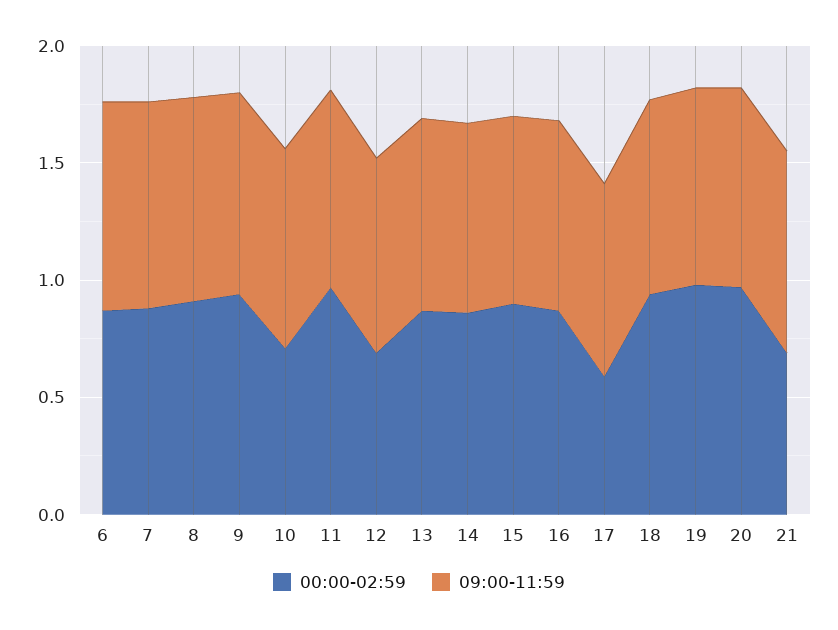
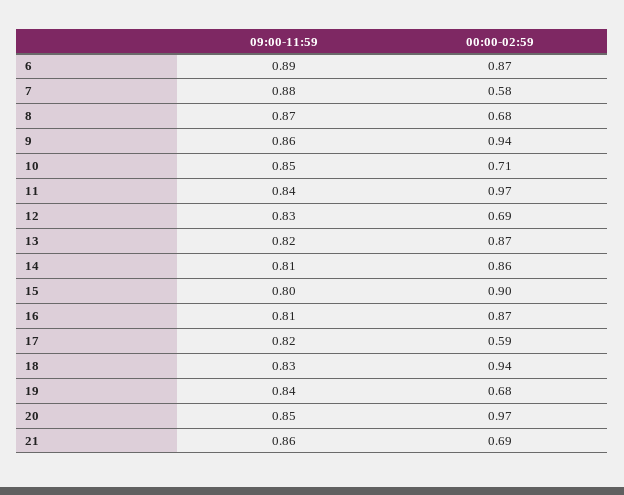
00:00-02:59, 7: 0.9 -> 0.58
00:00-02:59, 8: 0.9 -> 0.68
00:00-02:59, 19: 1 -> 0.68

